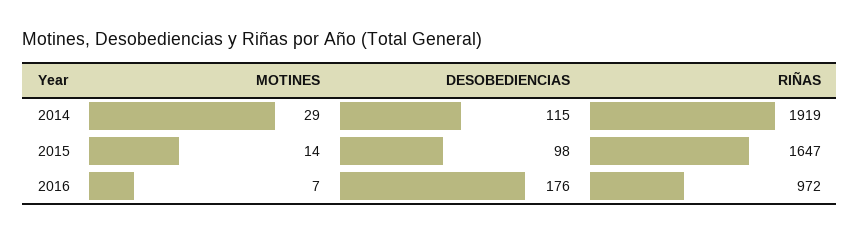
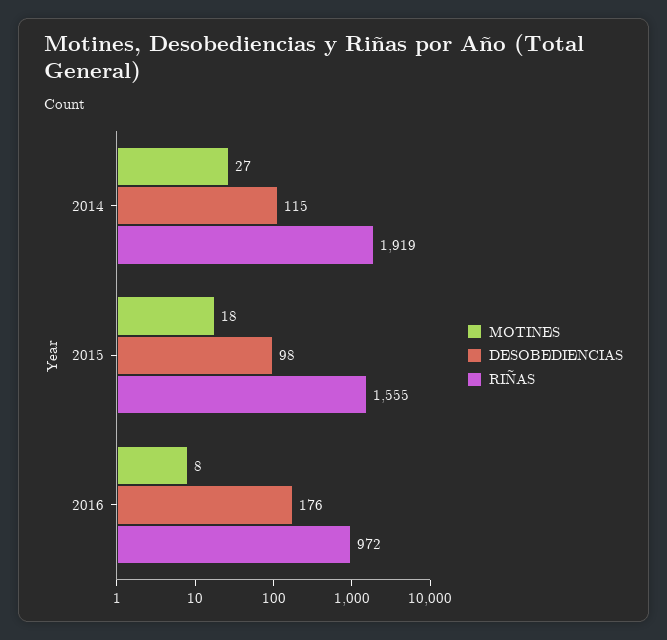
MOTINES, 2014: 29 -> 27
MOTINES, 2015: 14 -> 18
RIÑAS, 2015: 1647 -> 1555
MOTINES, 2016: 7 -> 8

